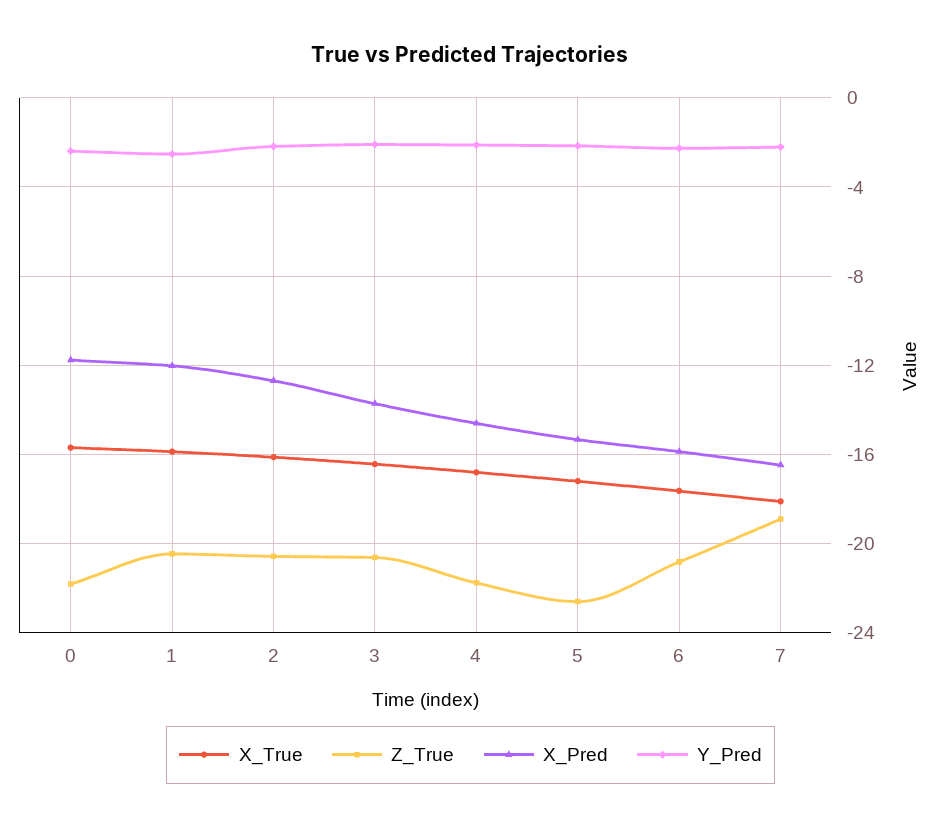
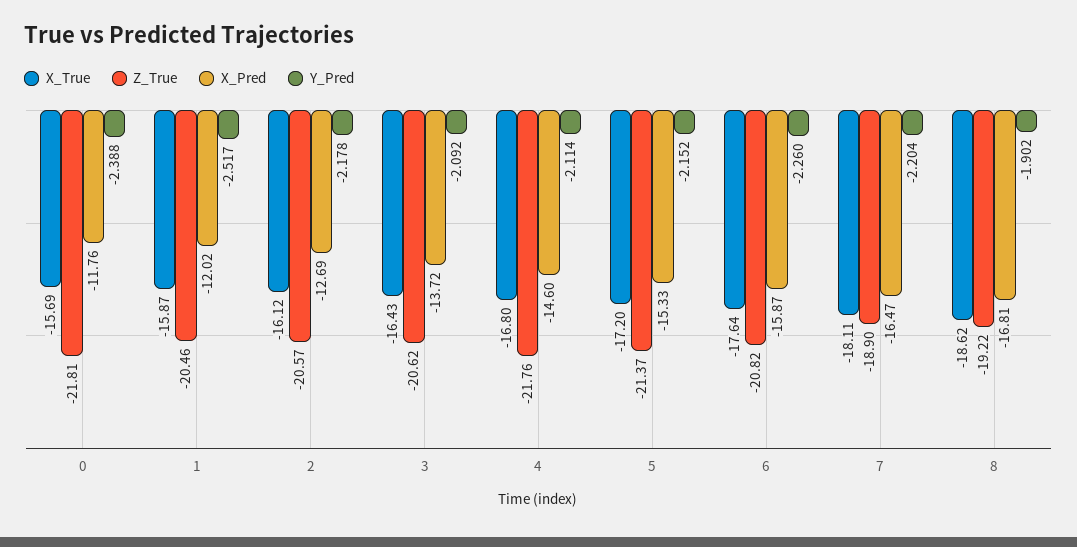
Z_True, 5: -22.5 -> -21.37
X_True, 8: none -> -18.62
Z_True, 8: none -> -19.22
X_Pred, 8: none -> -16.81
Y_Pred, 8: none -> -1.902

